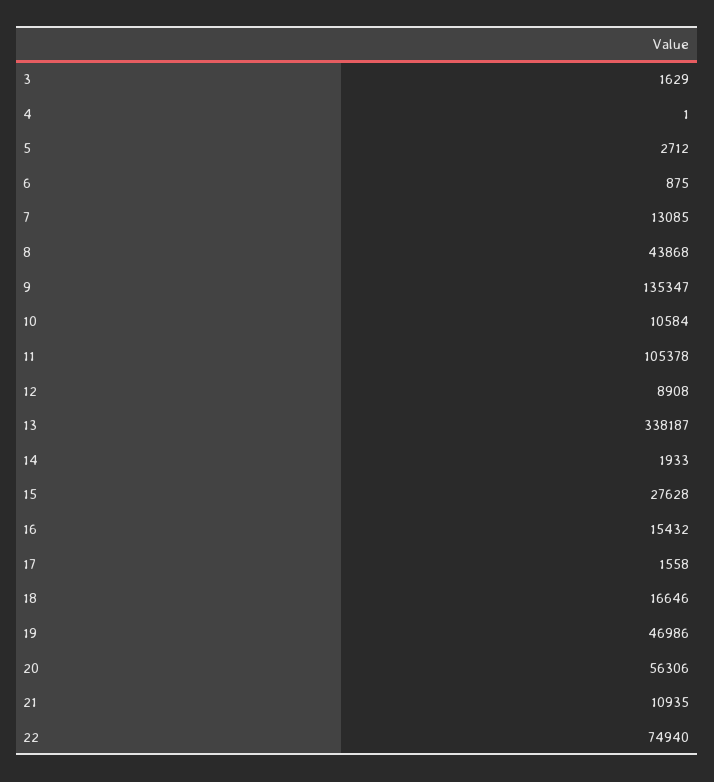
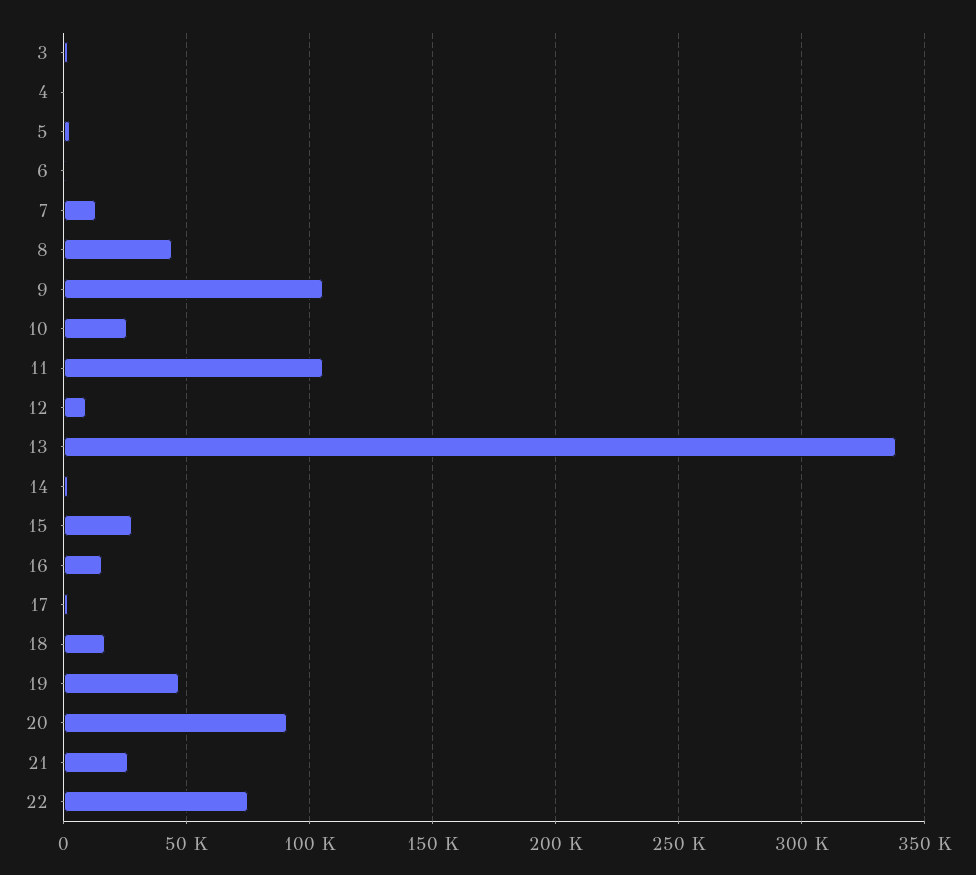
9: 135347 -> 105000
10: 10584 -> 25000
20: 56306 -> 90000
21: 10935 -> 25000

